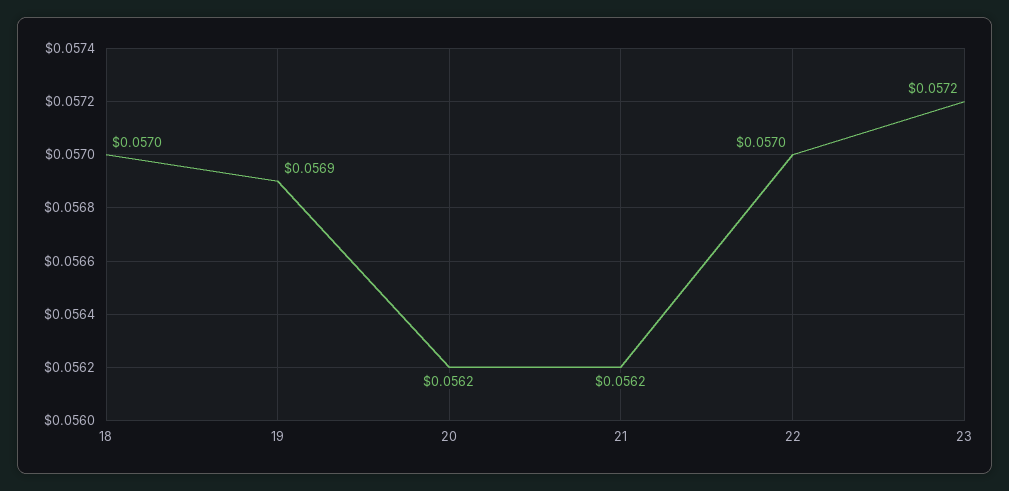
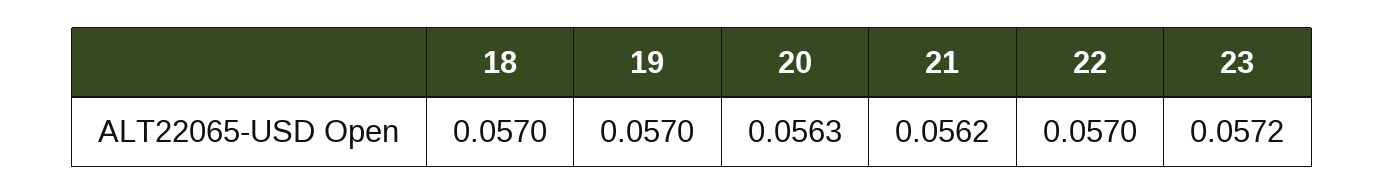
19: 0.0569 -> 0.057
20: 0.0562 -> 0.0563

